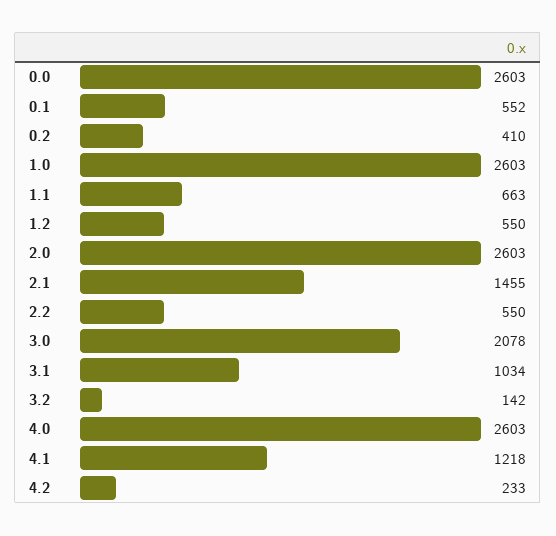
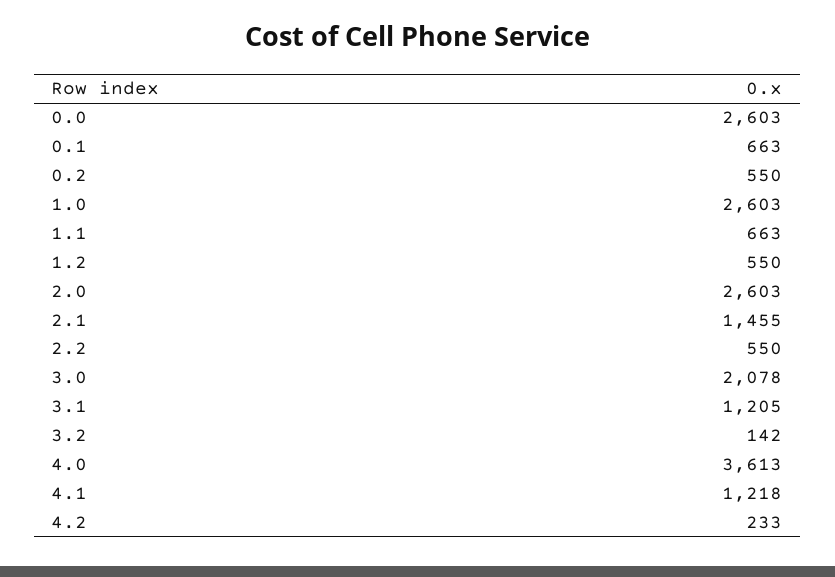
0.1: 552 -> 663
0.2: 410 -> 550
3.1: 1034 -> 1205
4.0: 2603 -> 3613

